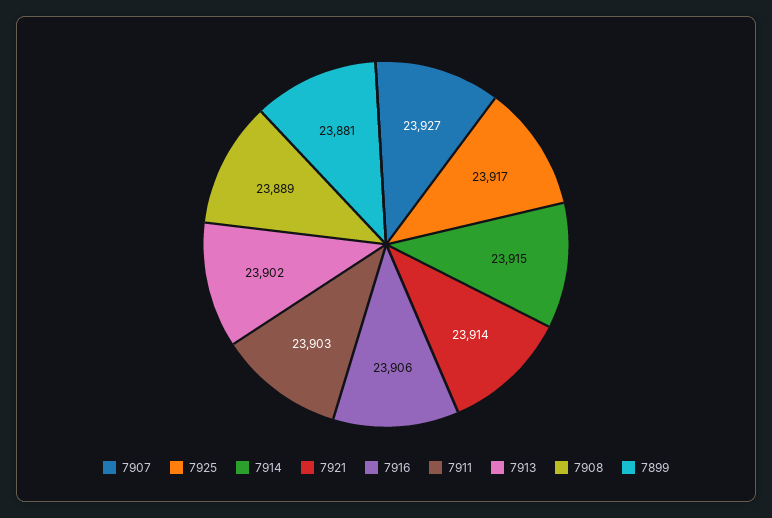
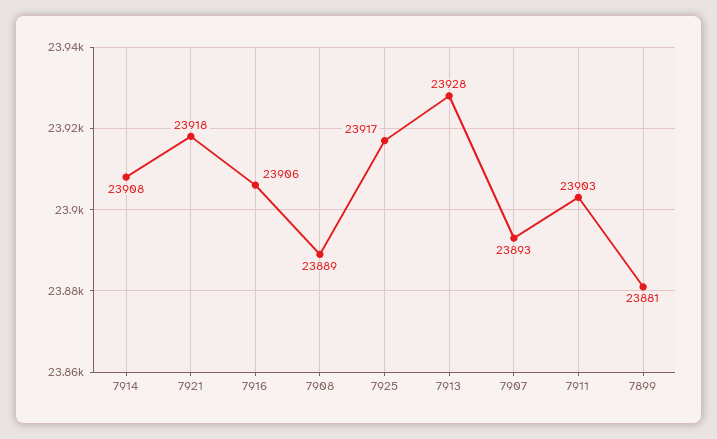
7907: 23927 -> 23893
7914: 23915 -> 23908
7921: 23914 -> 23918
7913: 23902 -> 23928

